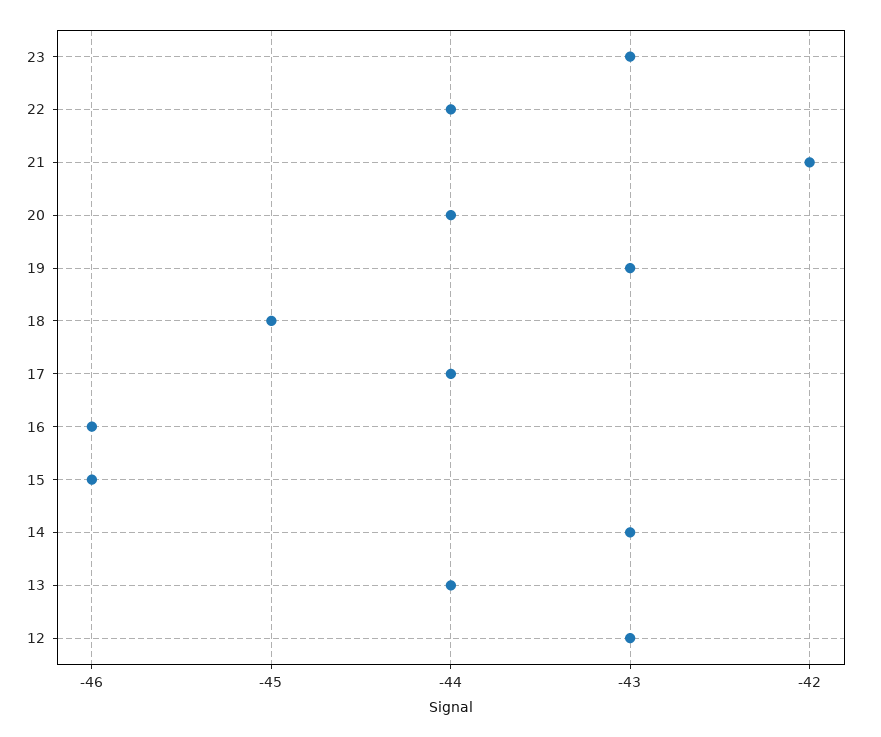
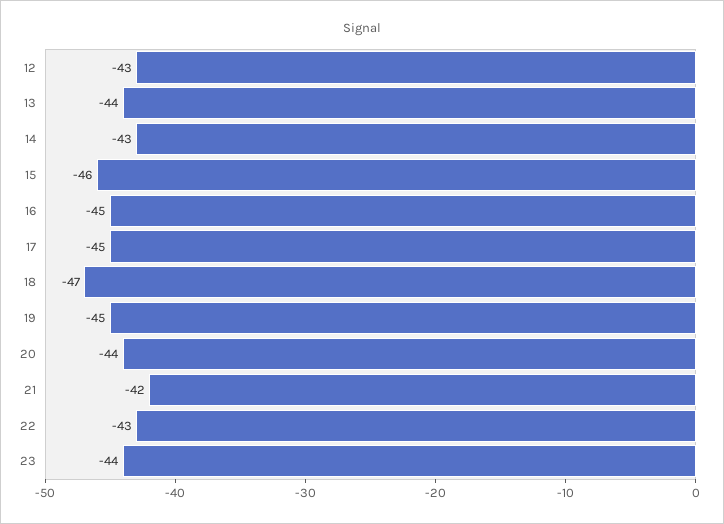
23: -43 -> -44
22: -44 -> -43
19: -43 -> -45
18: -45 -> -47
17: -44 -> -45
16: -46 -> -45

